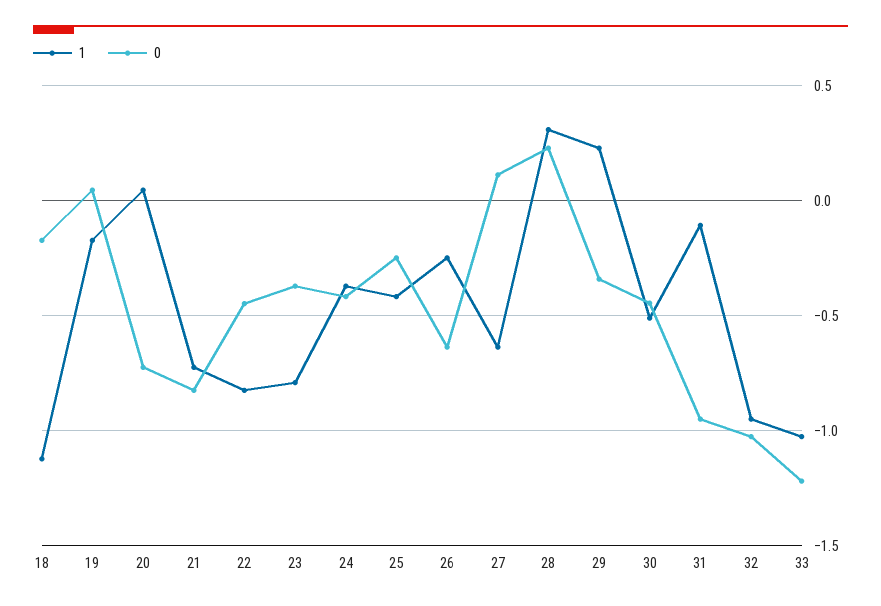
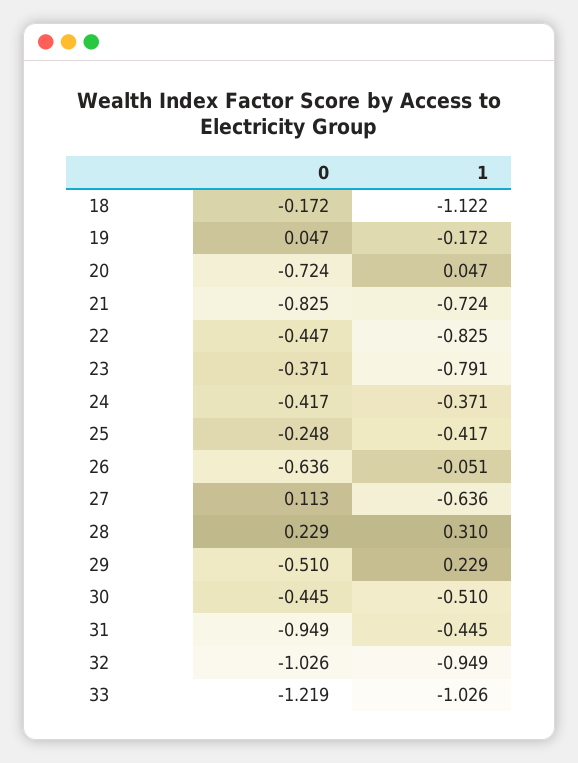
1, 26: -0.25 -> -0.051
0, 29: -0.35 -> -0.51
1, 31: -0.1 -> -0.445

